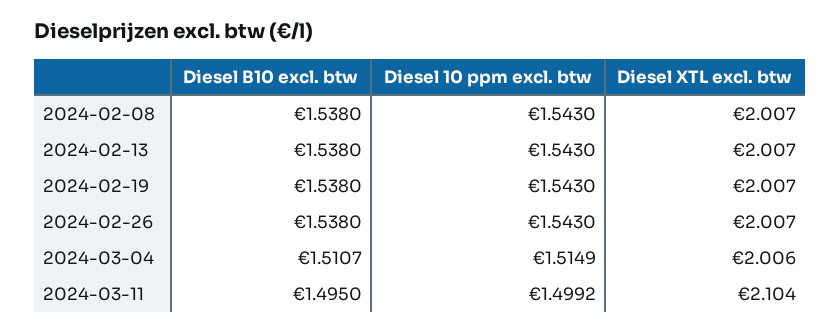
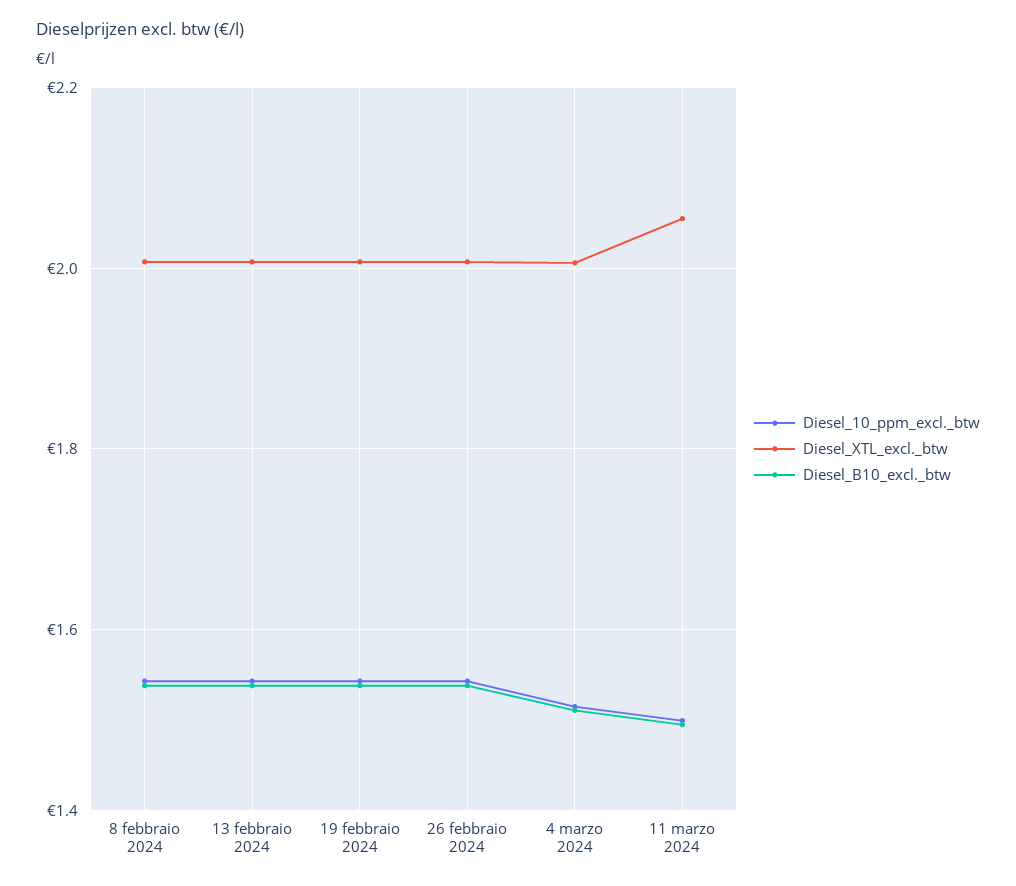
Diesel XTL excl. btw, 2024-03-11: 2.104 -> 2.06

